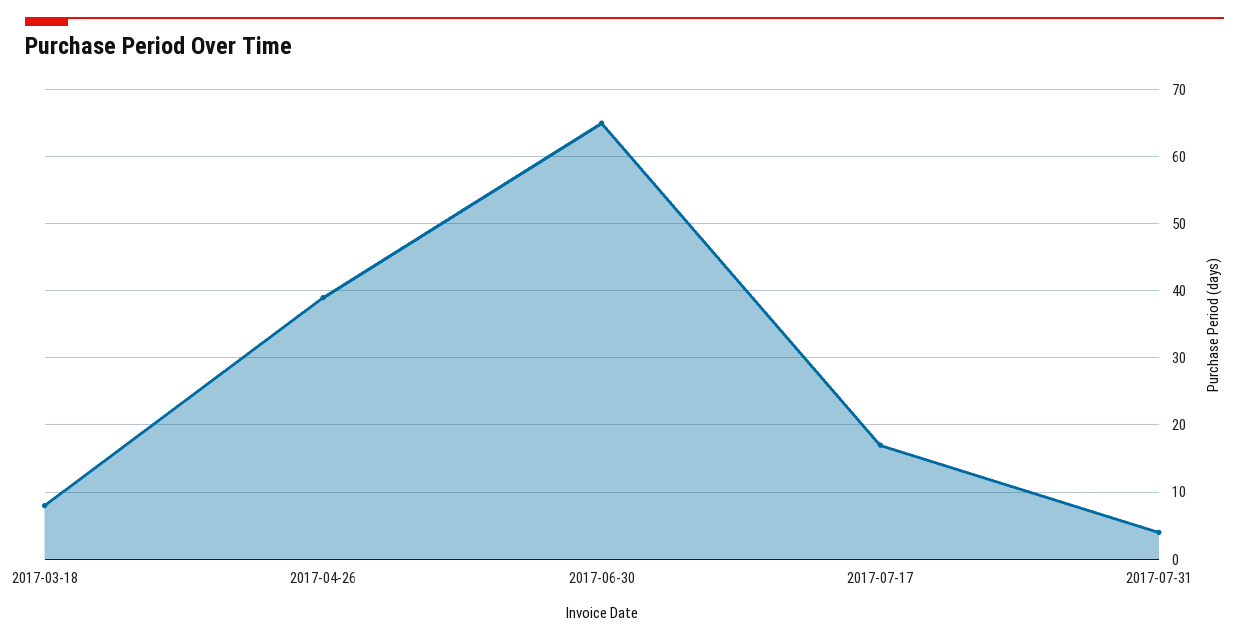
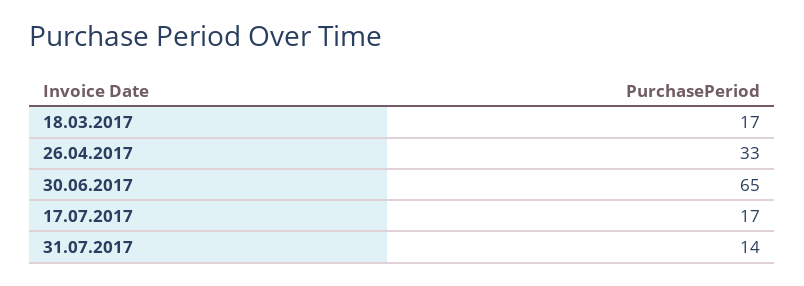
2017-03-18: 8 -> 17
2017-04-26: 39 -> 33
2017-07-31: 4 -> 14

